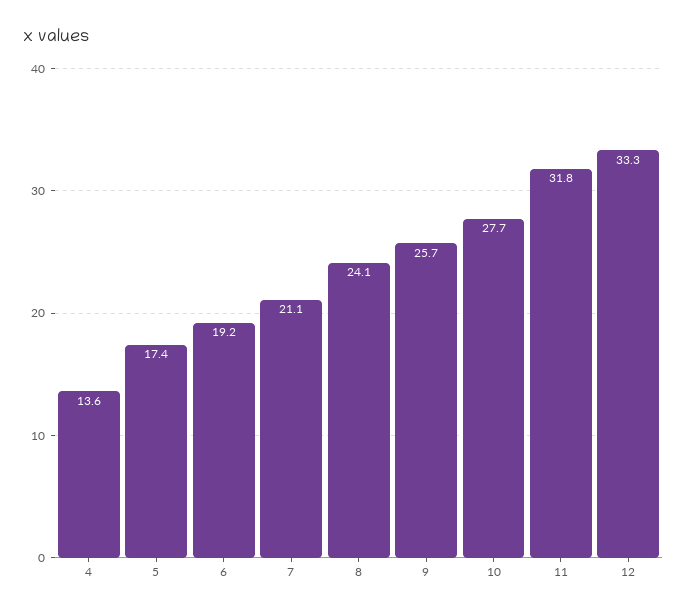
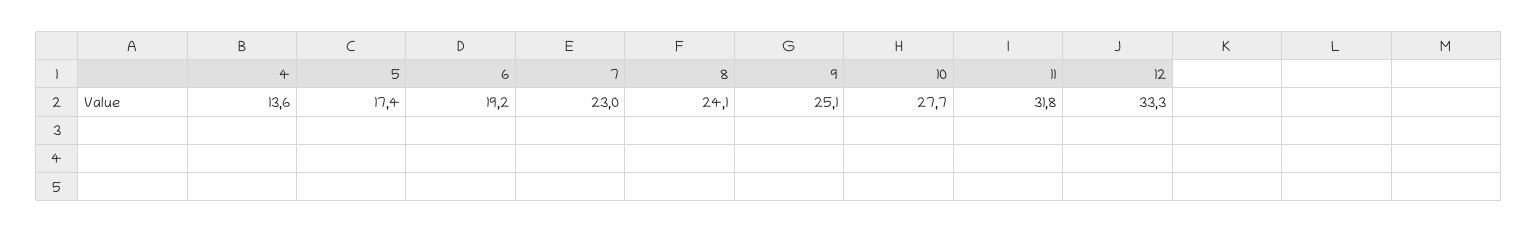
7: 21.1 -> 23
9: 25.7 -> 25.1

